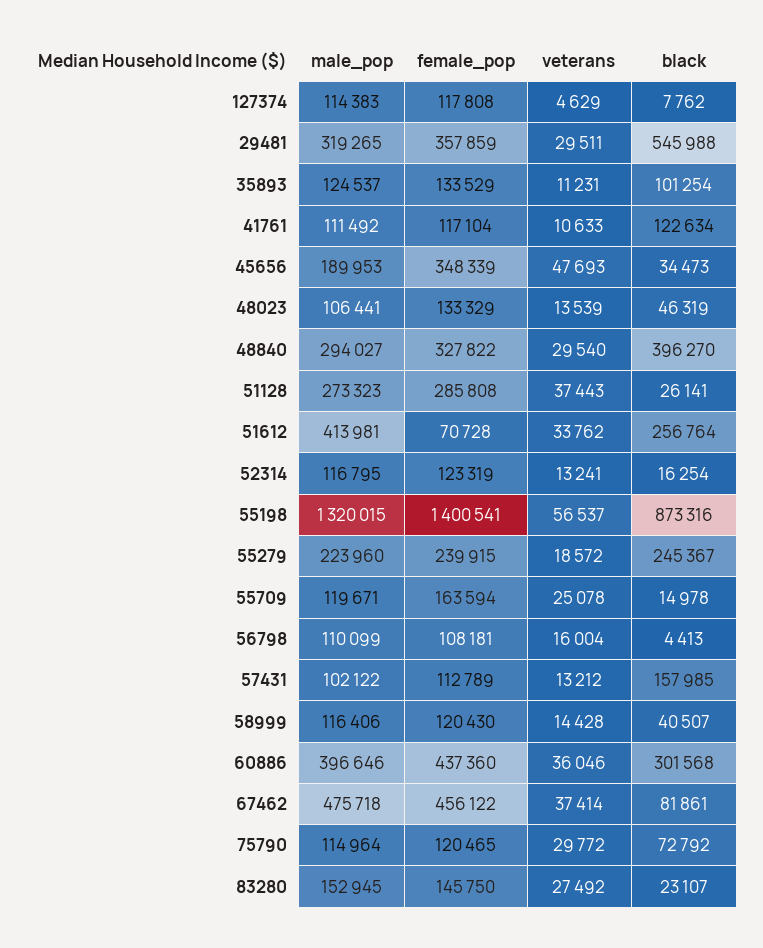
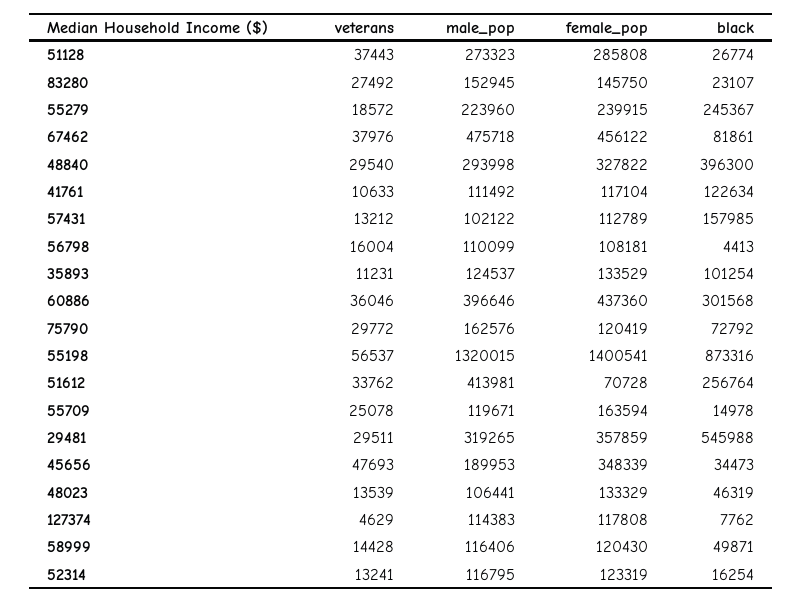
male_pop, 48840: 294027 -> 293998
black, 48840: 396270 -> 396300
black, 51128: 26141 -> 26774
black, 58999: 40507 -> 49871
veterans, 67462: 37414 -> 37976
male_pop, 75790: 114964 -> 162576
female_pop, 75790: 120465 -> 120419

